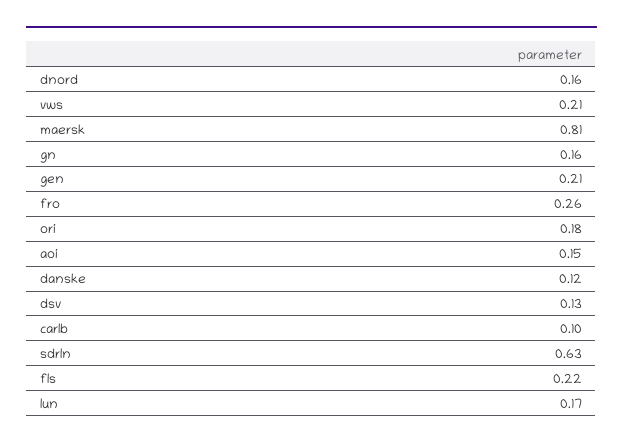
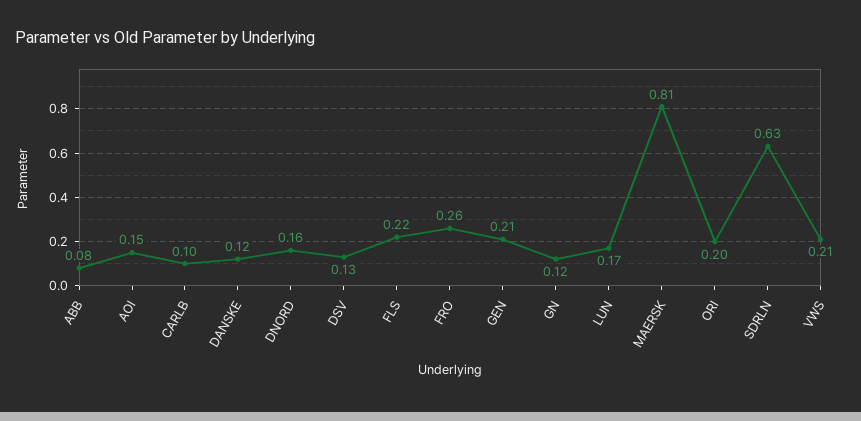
gn: 0.16 -> 0.12
ori: 0.18 -> 0.2
ABB: none -> 0.08

